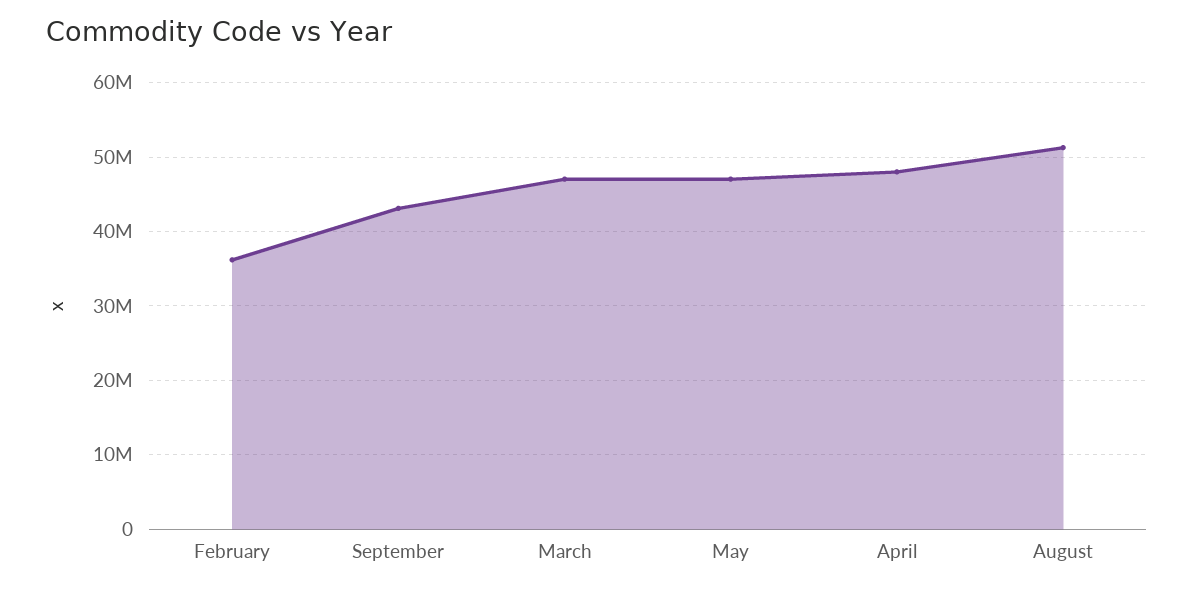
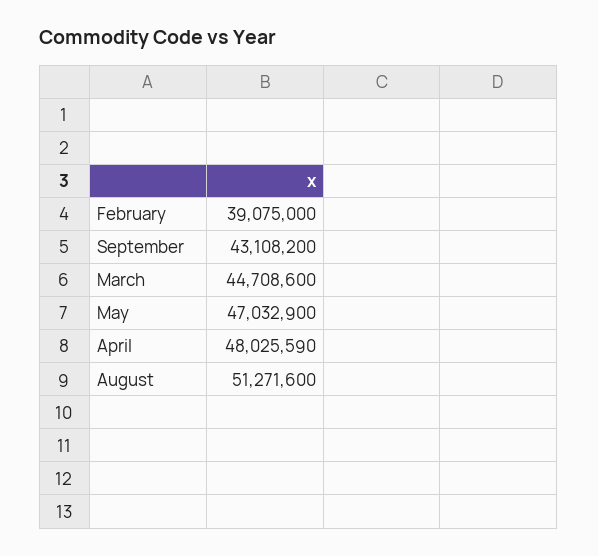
February: 36000000 -> 39075000
March: 47000000 -> 44708600

